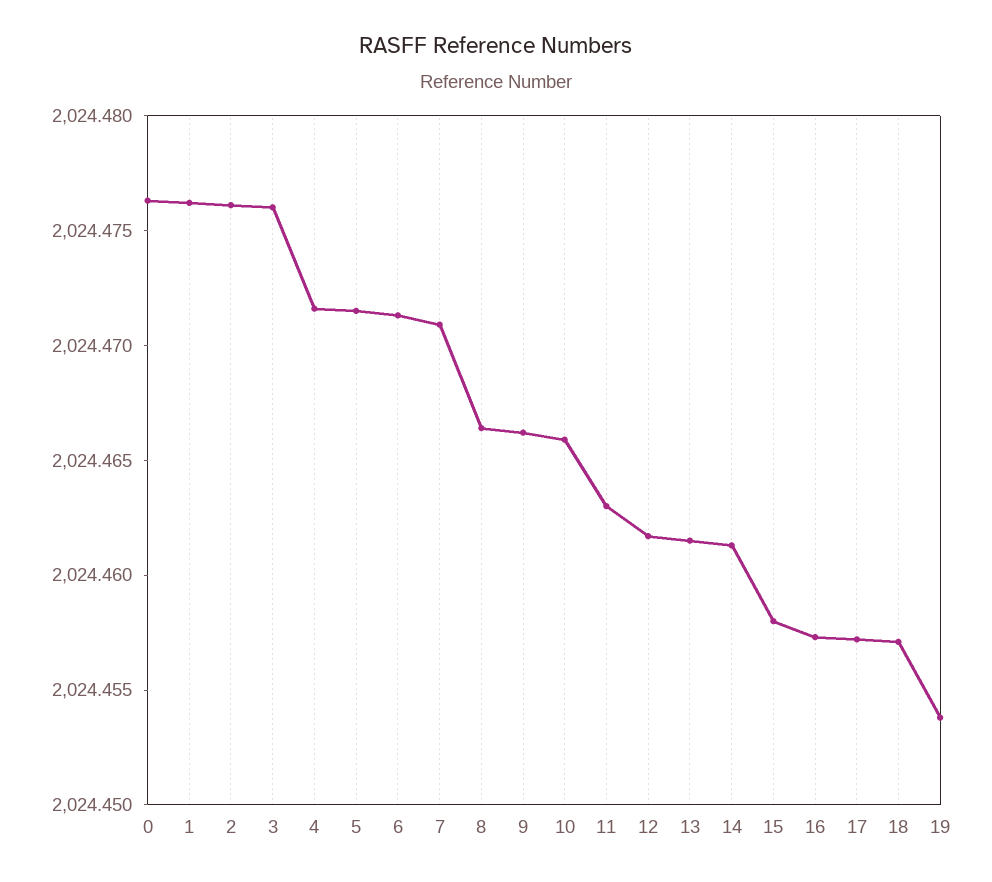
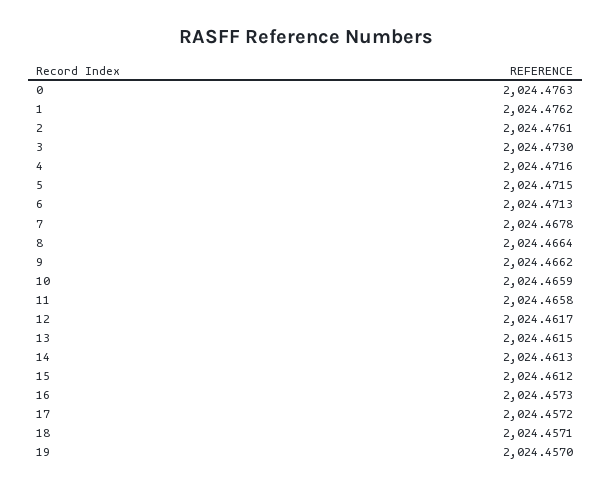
3: 2024.476 -> 2024.473
7: 2024.471 -> 2024.4678
11: 2024.463 -> 2024.4658
15: 2024.458 -> 2024.4612
19: 2024.454 -> 2024.457

